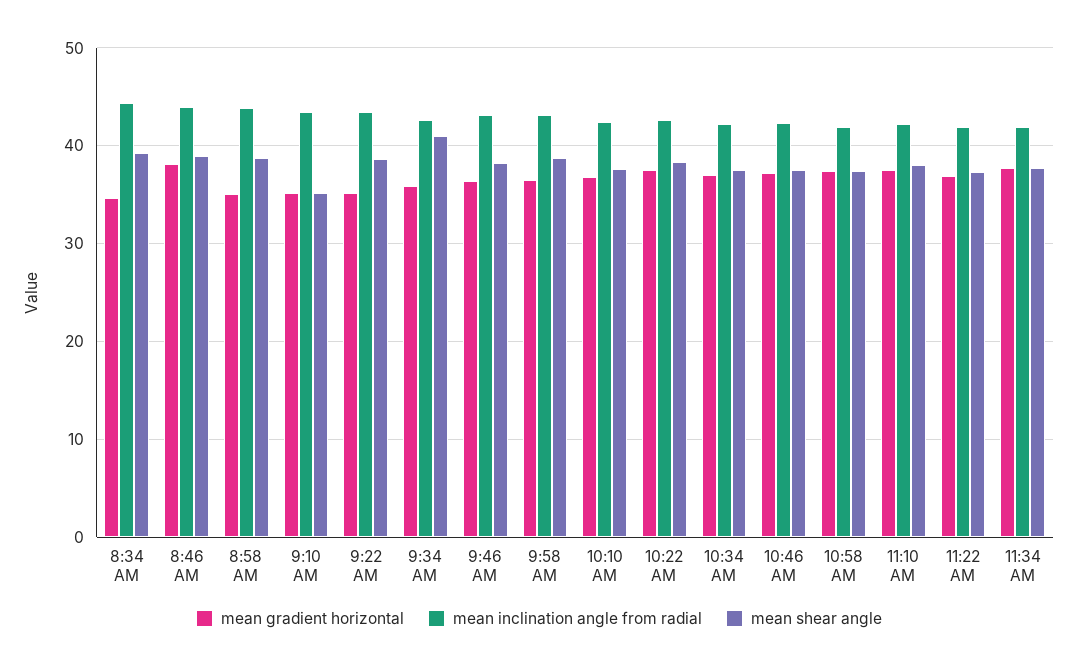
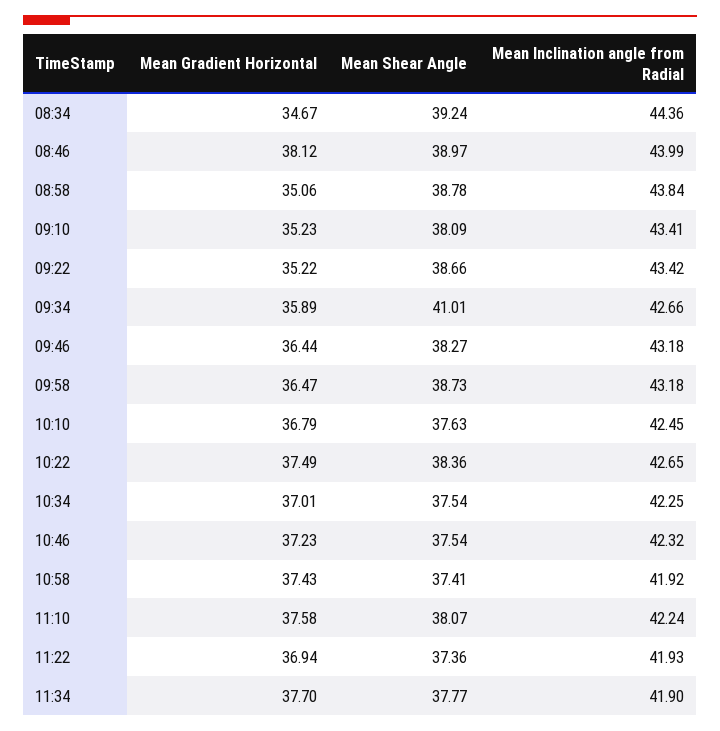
mean shear angle, 9:10 AM: 35 -> 38.09

